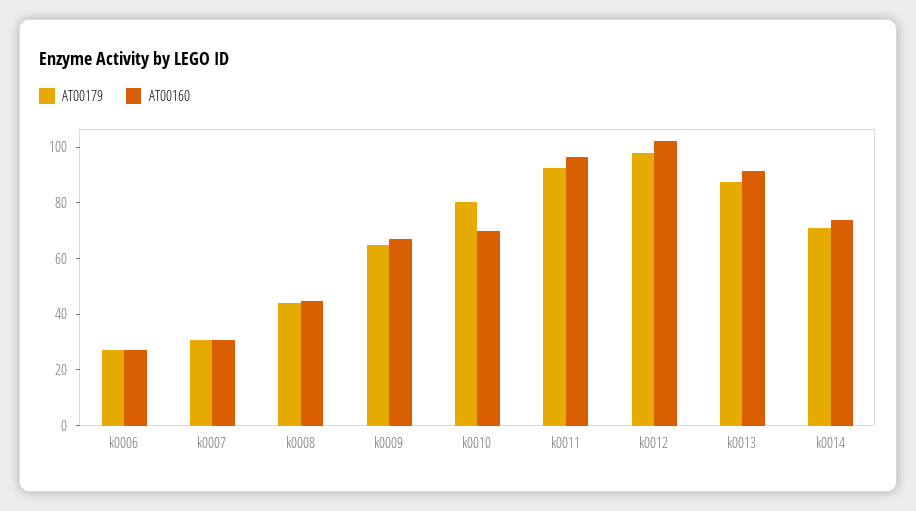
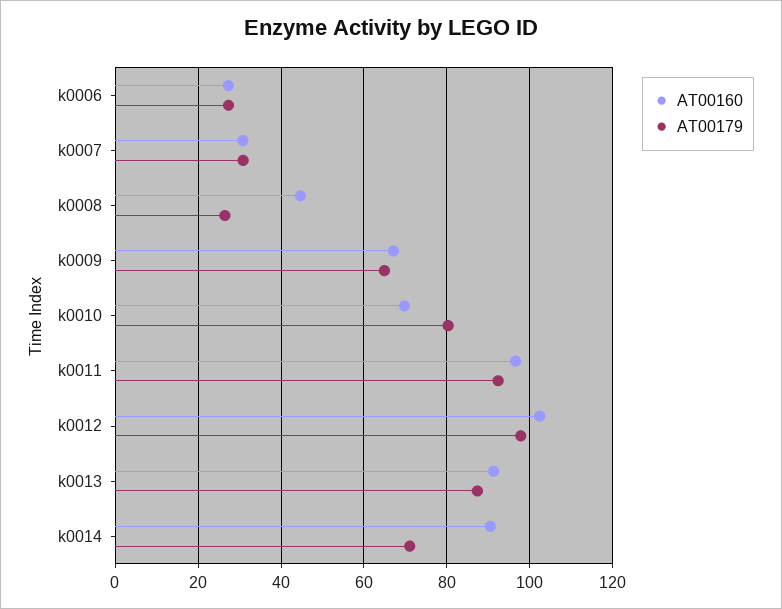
AT00179, k0008: 45 -> 26
AT00160, k0014: 75 -> 90

